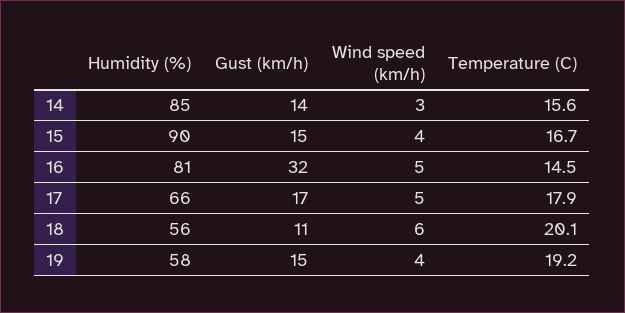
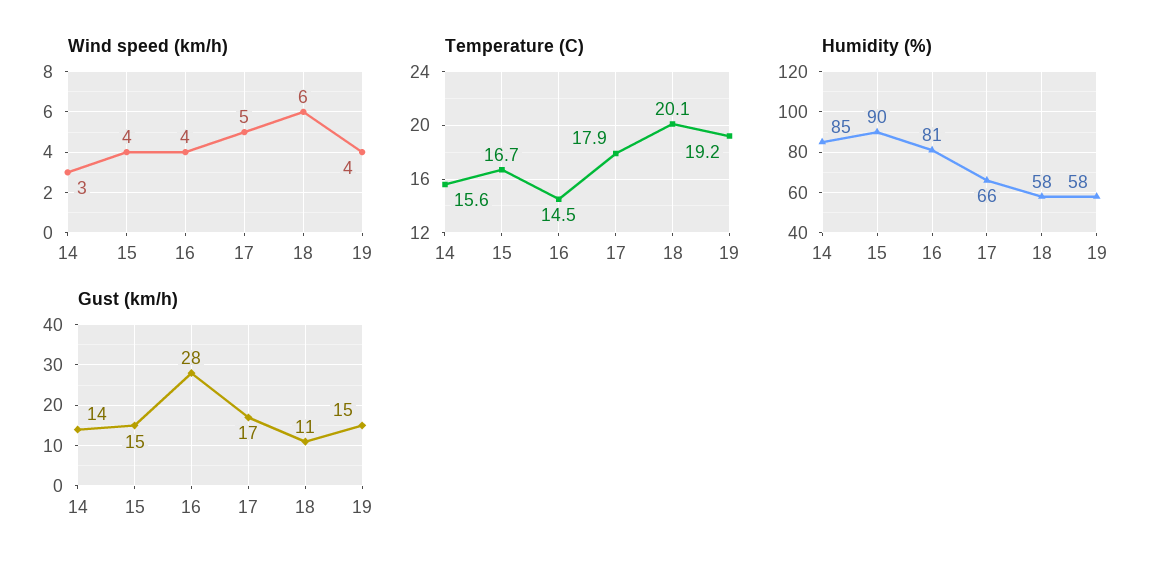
Gust (km/h), 16: 32 -> 28
Wind speed (km/h), 16: 5 -> 4
Humidity (%), 18: 56 -> 58

